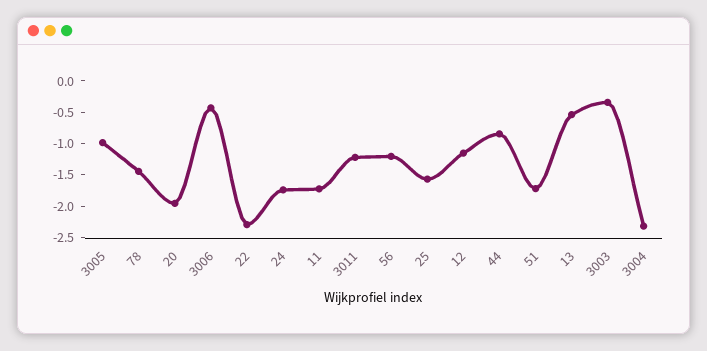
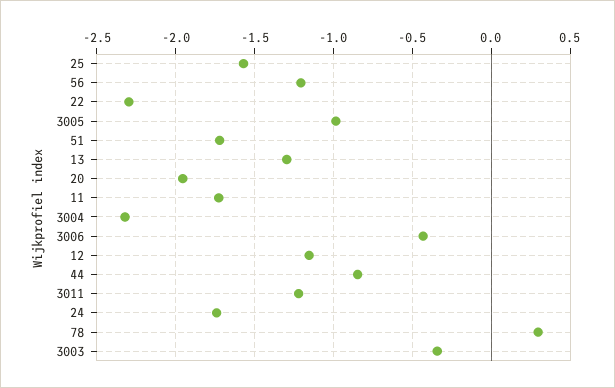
78: -1.5 -> 0.3
13: -0.5 -> -1.3

